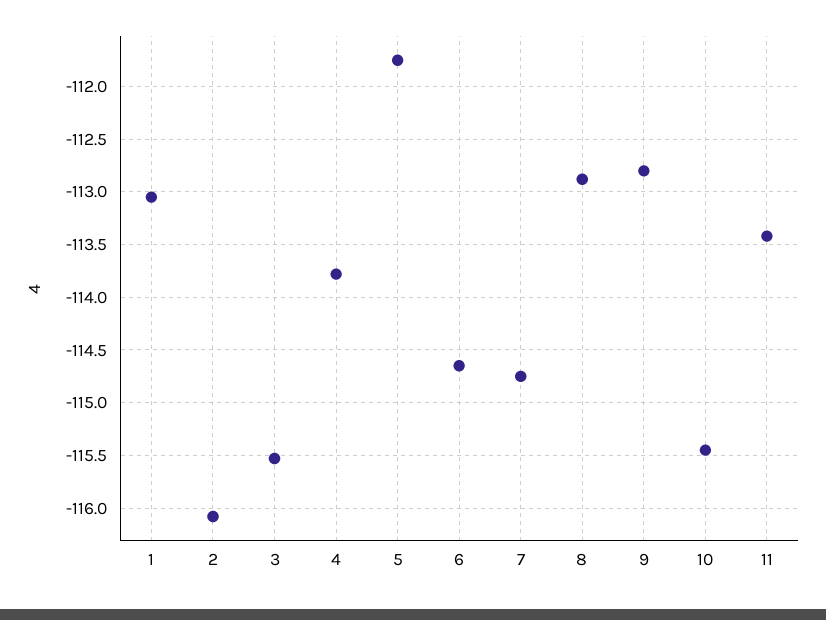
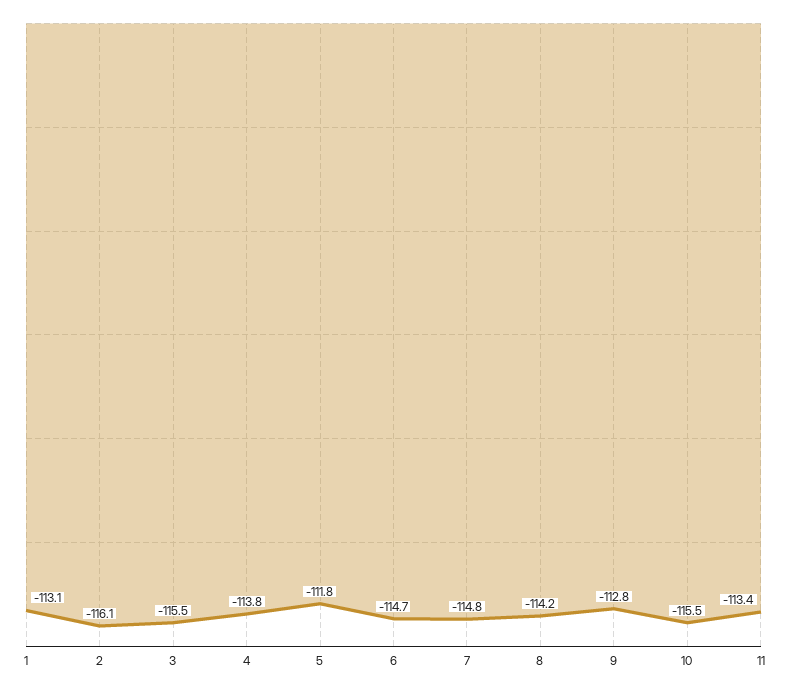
8: -112.9 -> -114.2

